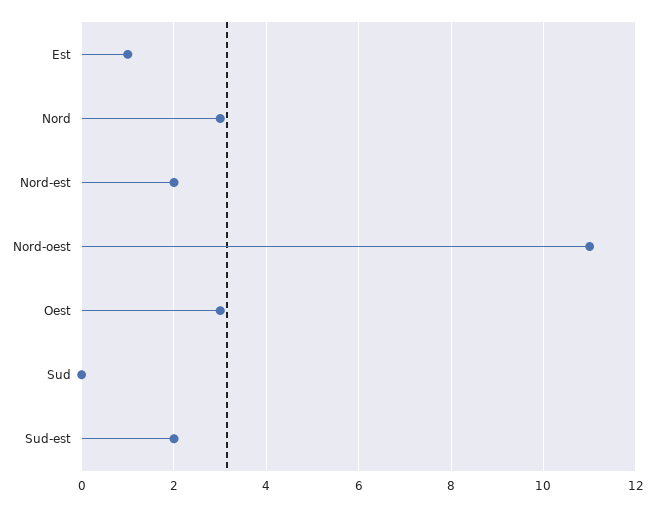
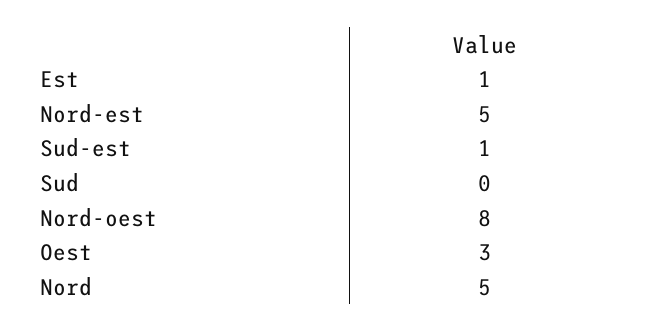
Nord: 3 -> 5
Nord-est: 2 -> 5
Nord-oest: 11 -> 8
Sud-est: 2 -> 1

